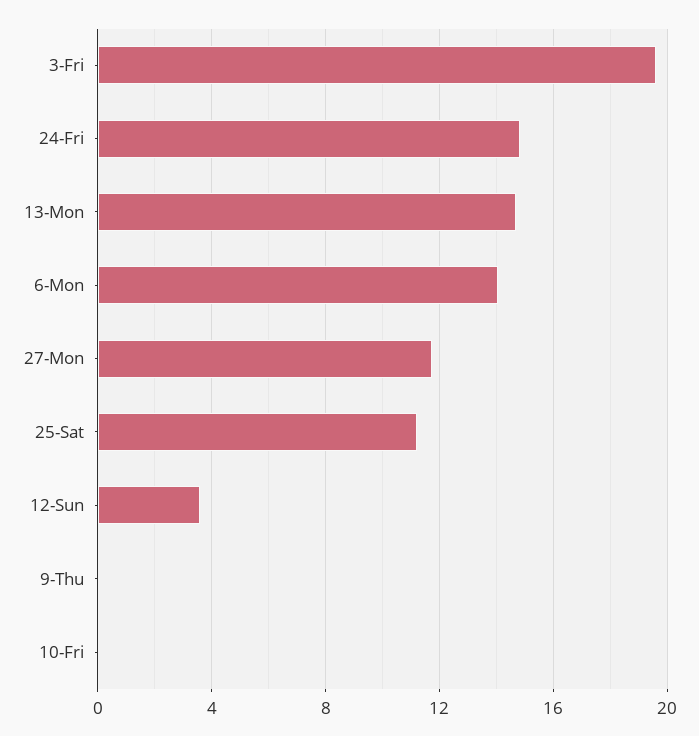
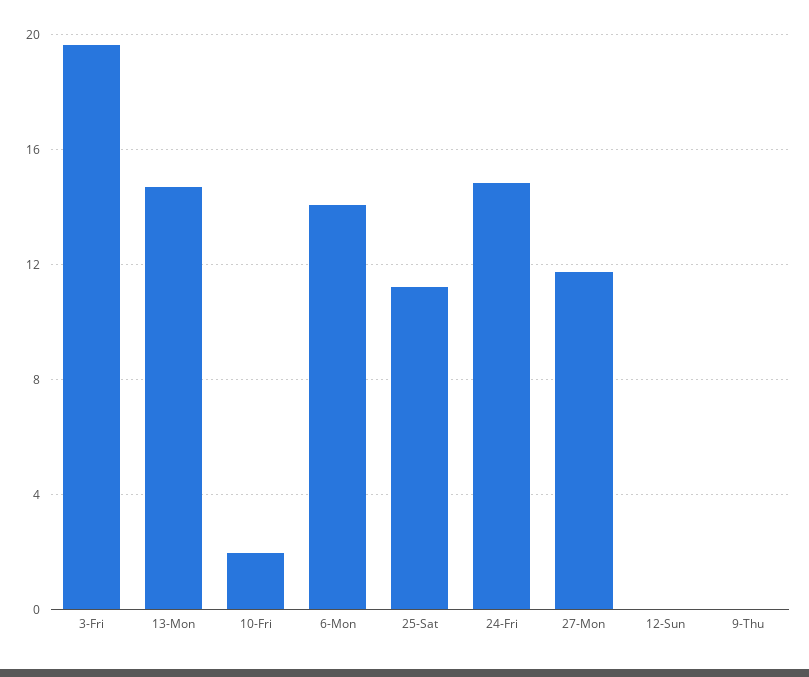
12-Sun: 3.5 -> 0
10-Fri: 0 -> 2

